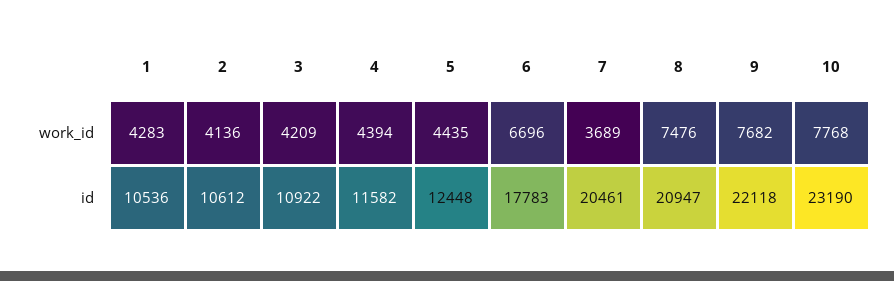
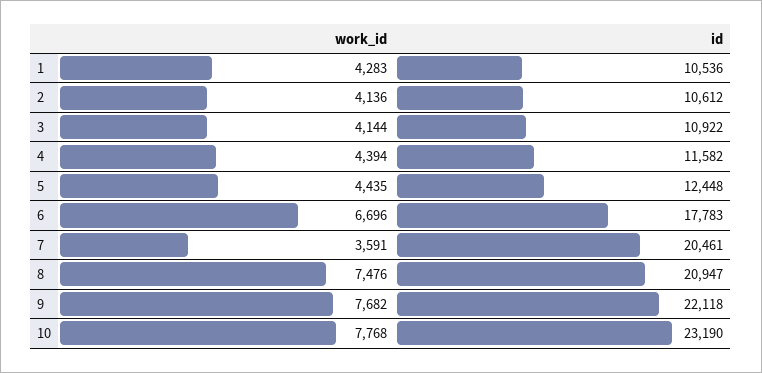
3, work_id: 4209 -> 4144
7, work_id: 3689 -> 3591

